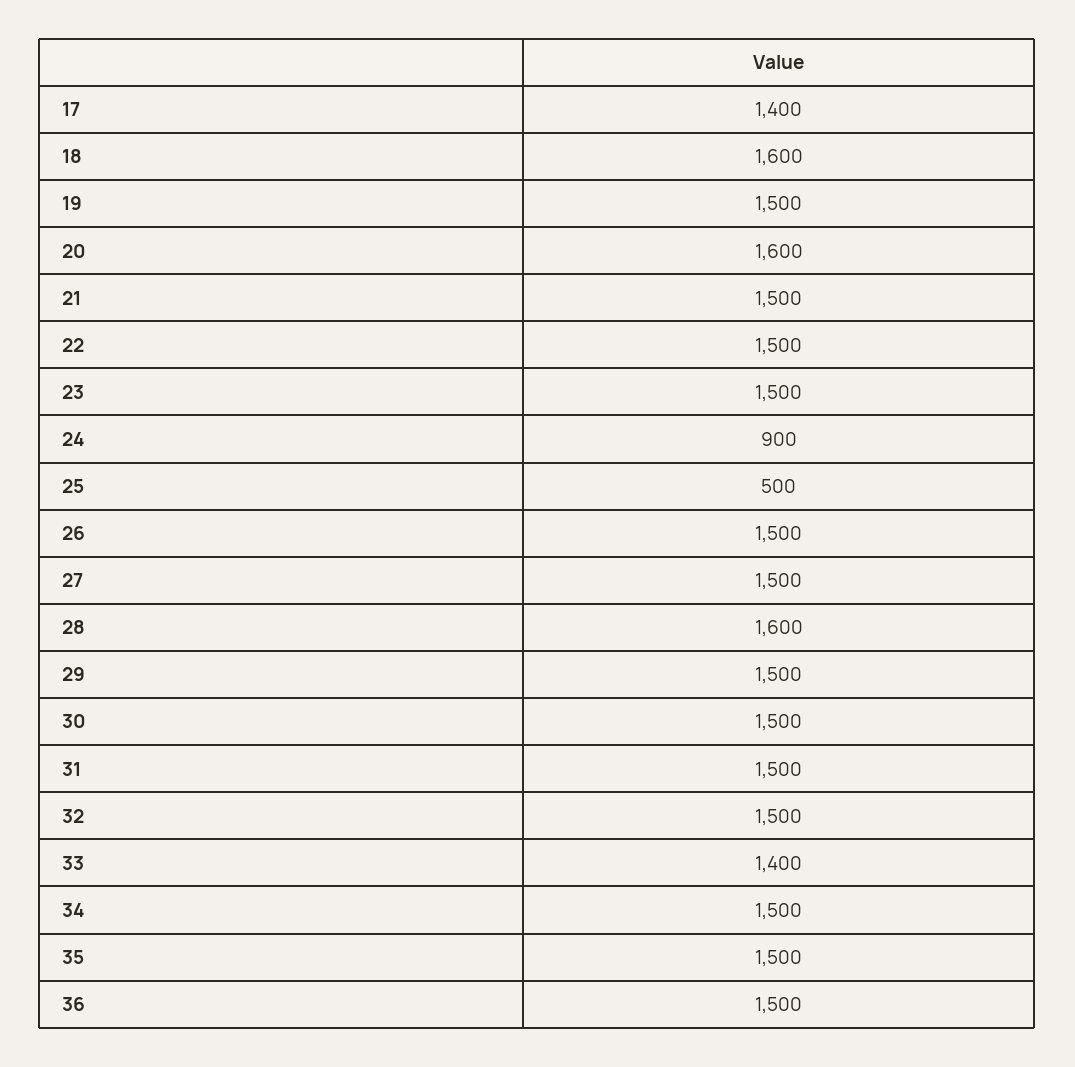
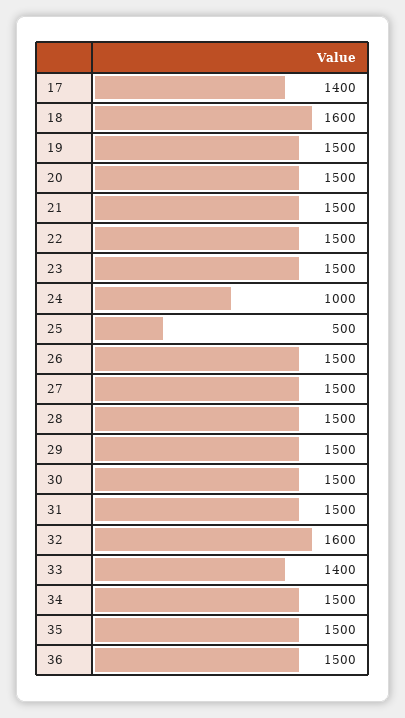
20: 1600 -> 1500
24: 900 -> 1000
28: 1600 -> 1500
32: 1500 -> 1600

